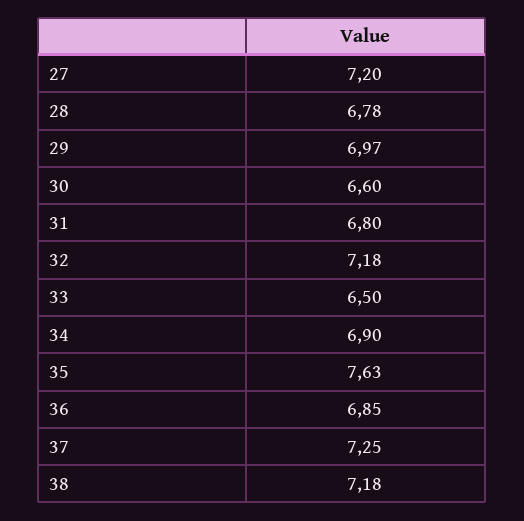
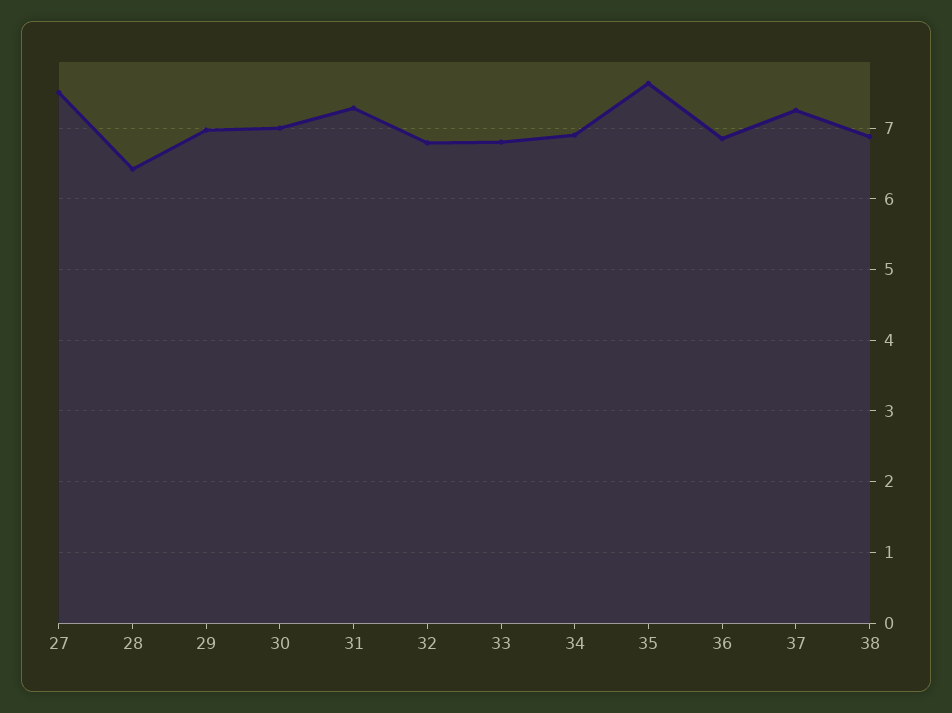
27: 7.2 -> 7.5
28: 6.78 -> 6.4
30: 6.6 -> 7
31: 6.8 -> 7.3
32: 7.18 -> 6.8
33: 6.5 -> 6.8
38: 7.18 -> 6.9

